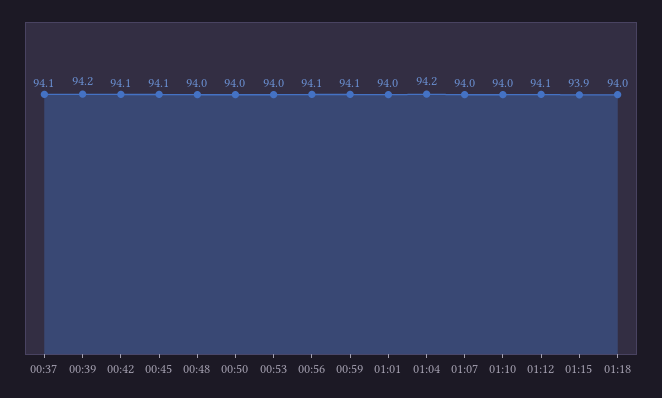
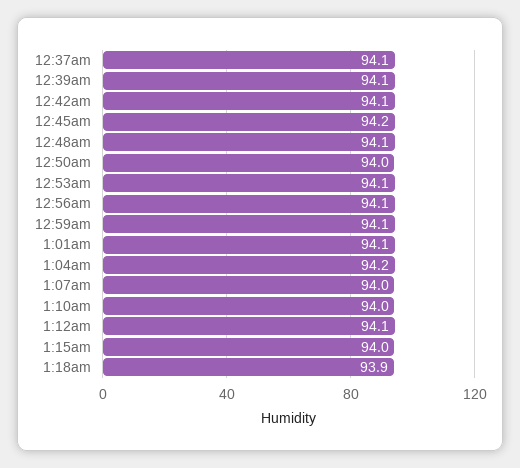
00:39: 94.2 -> 94.1
00:45: 94.1 -> 94.2
00:48: 94 -> 94.1
00:53: 94 -> 94.1
01:01: 94 -> 94.1
01:15: 93.9 -> 94
01:18: 94 -> 93.9

